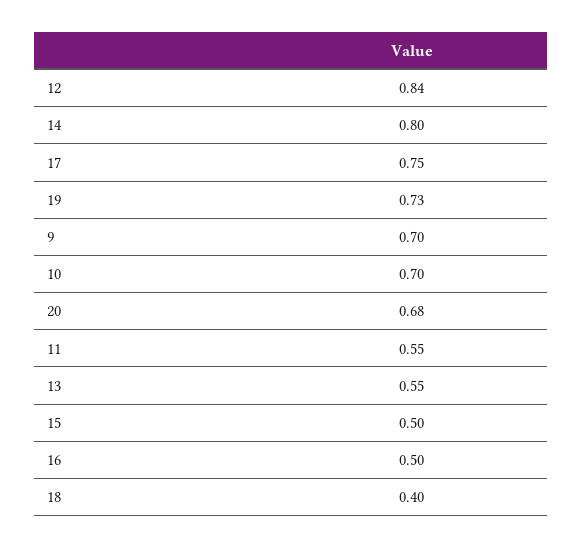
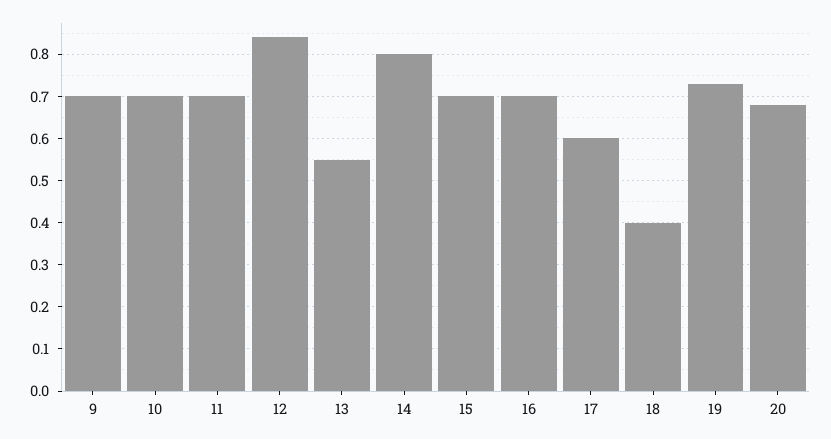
17: 0.75 -> 0.6
11: 0.55 -> 0.7
15: 0.5 -> 0.7
16: 0.5 -> 0.7

